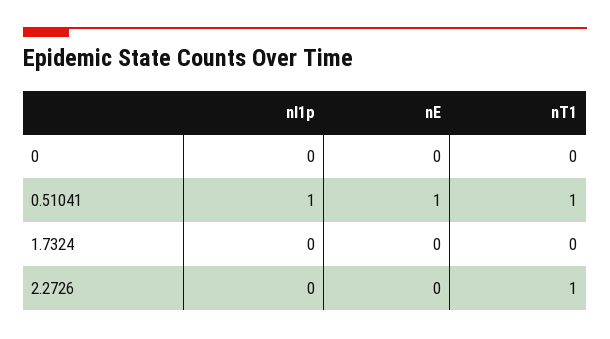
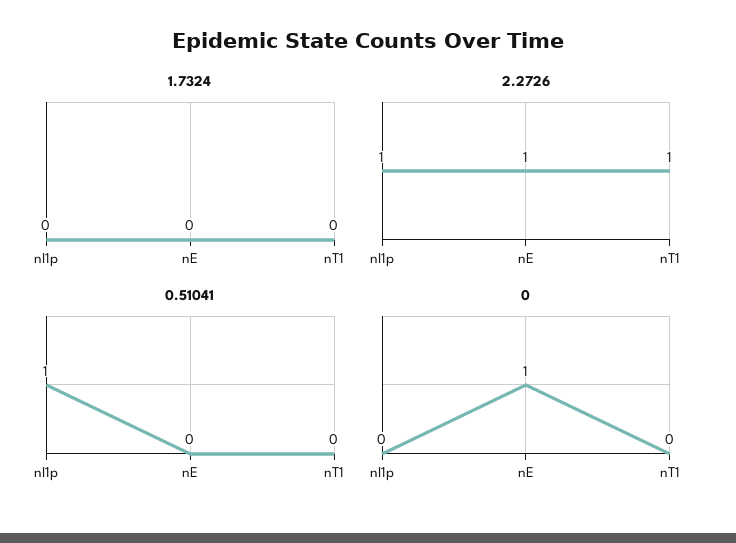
0, nE: 0 -> 1
0.51041, nE: 1 -> 0
0.51041, nT1: 1 -> 0
2.2726, nI1p: 0 -> 1
2.2726, nE: 0 -> 1

